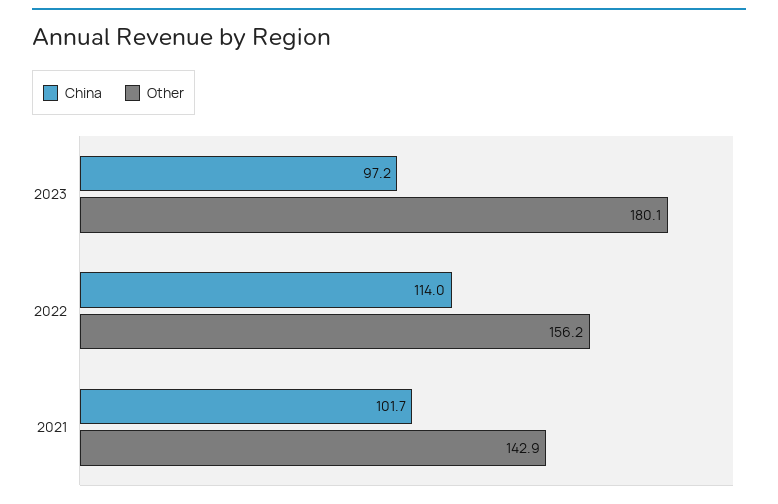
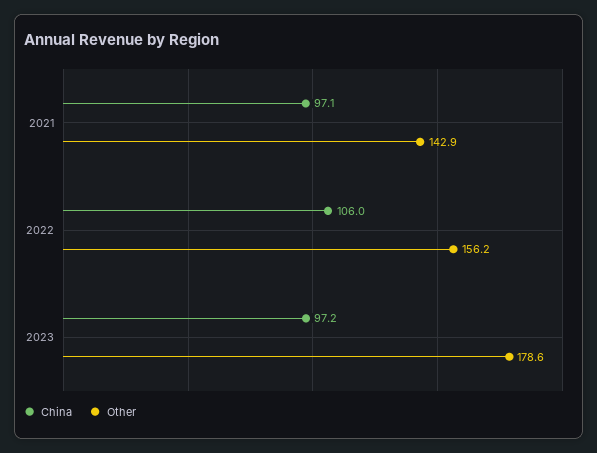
Other, 2023: 180.1 -> 178.6
China, 2022: 114 -> 106
China, 2021: 101.7 -> 97.1

